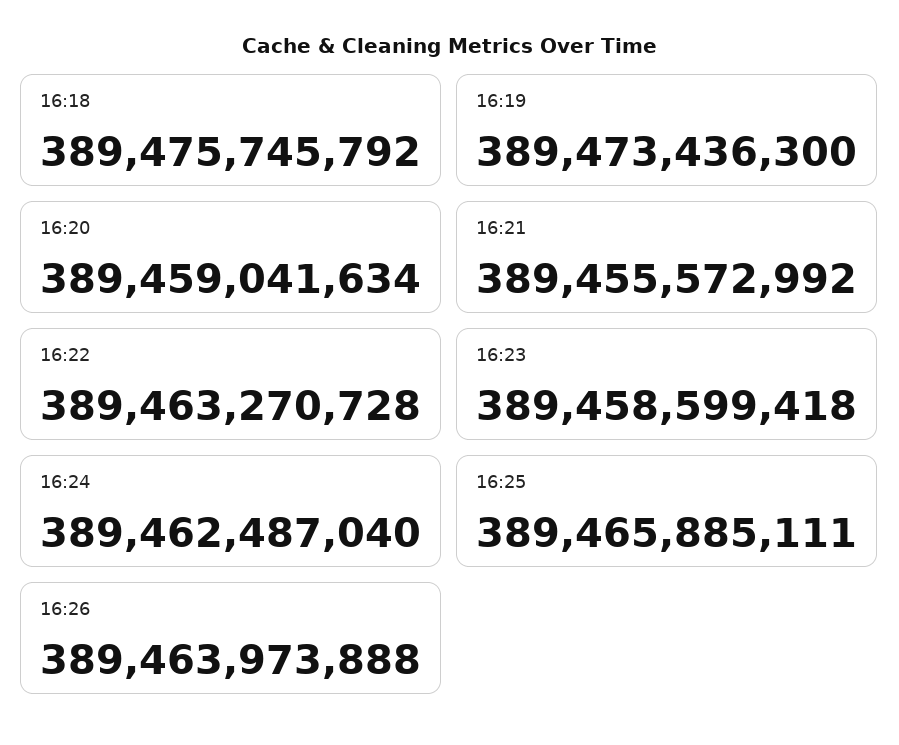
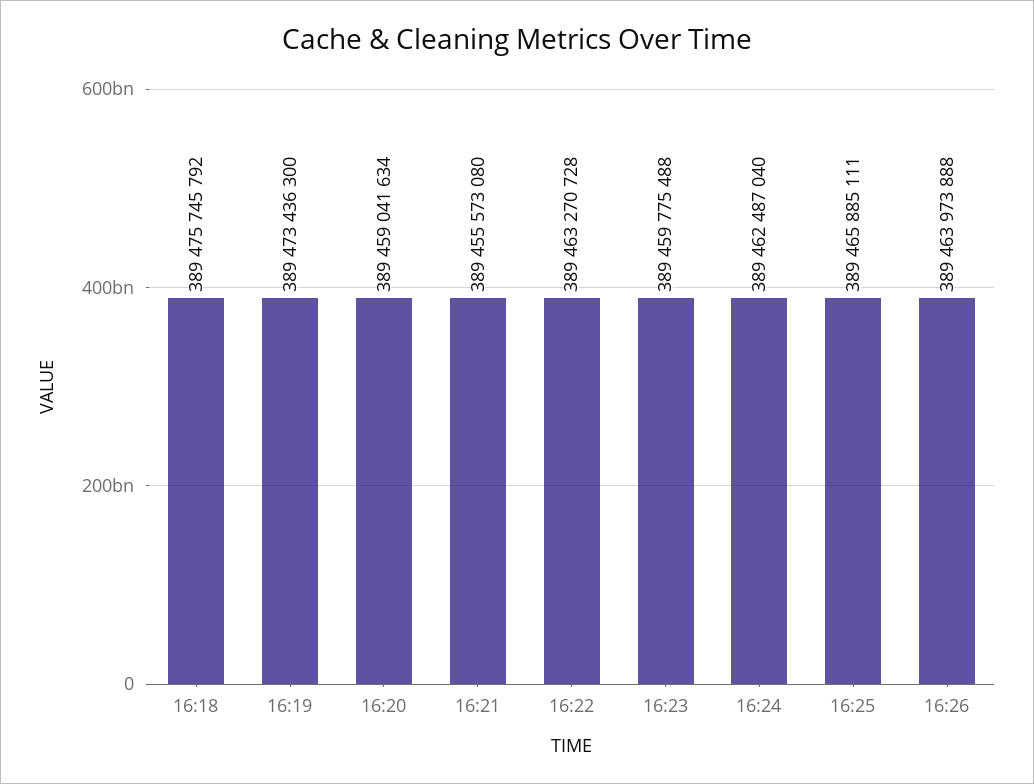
16:21: 389455572992 -> 389455573080
16:23: 389458599418 -> 389459775488

